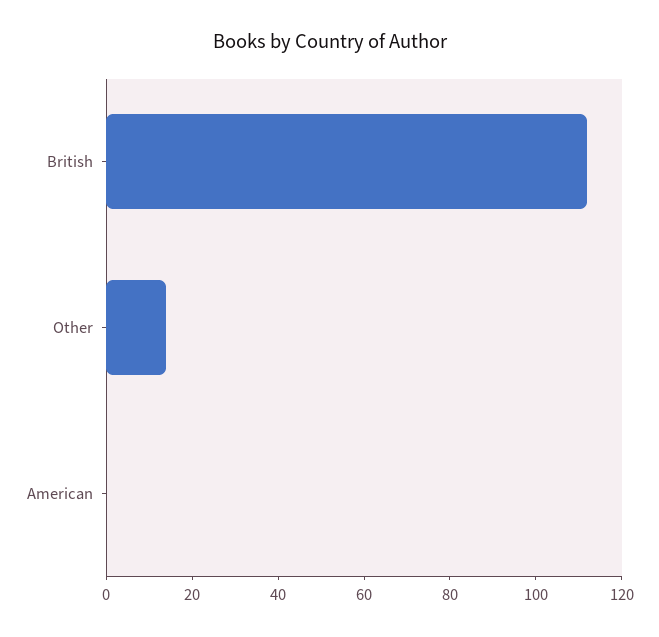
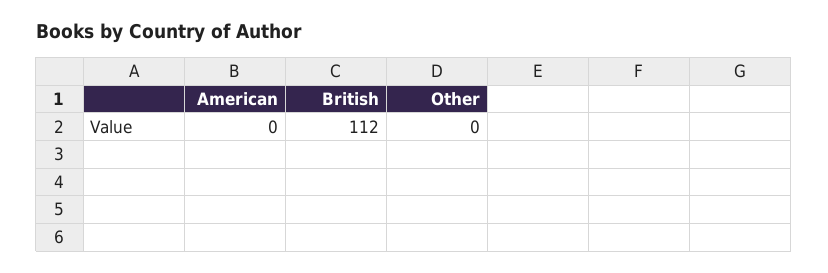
Other: 15 -> 0

